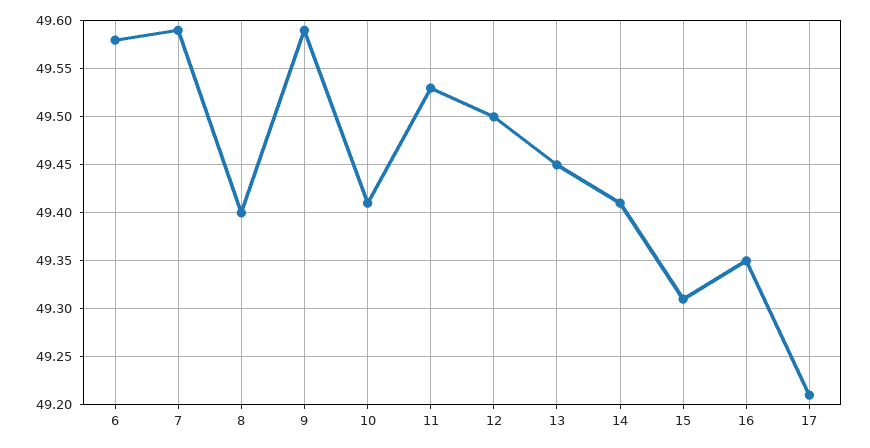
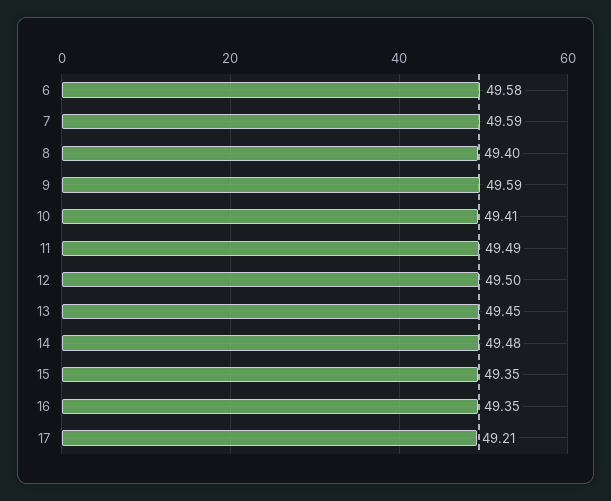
11: 49.53 -> 49.49
14: 49.41 -> 49.48
15: 49.31 -> 49.35

